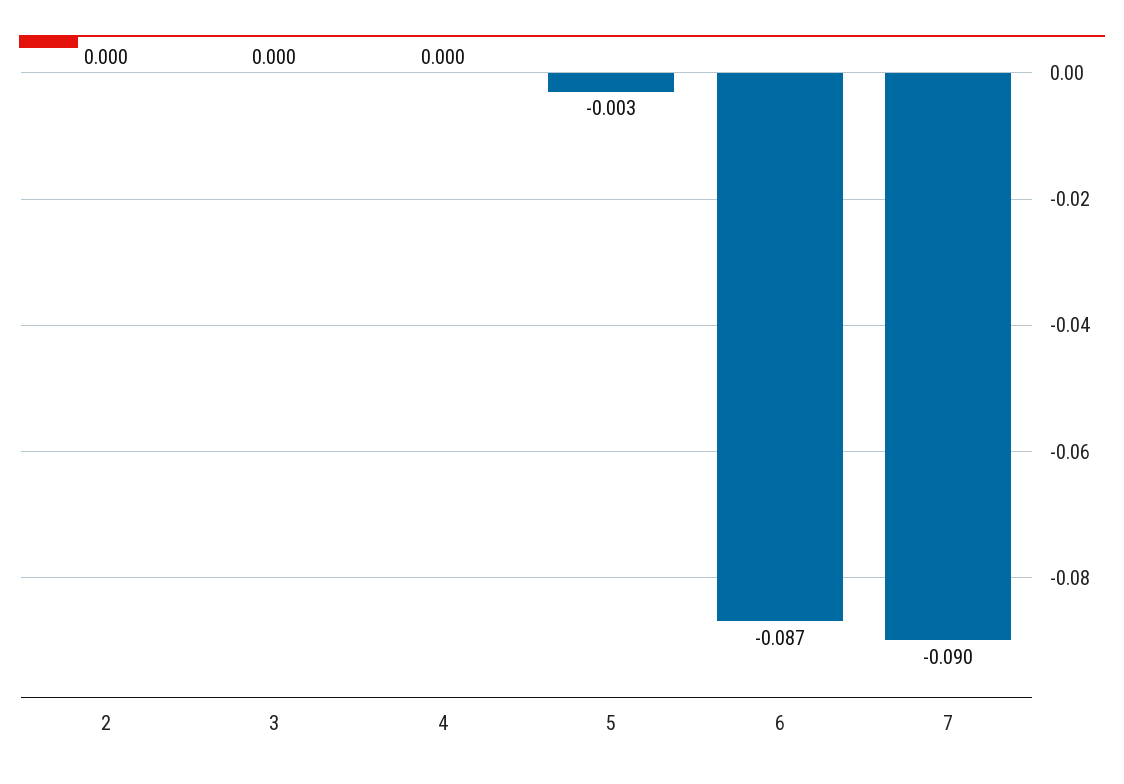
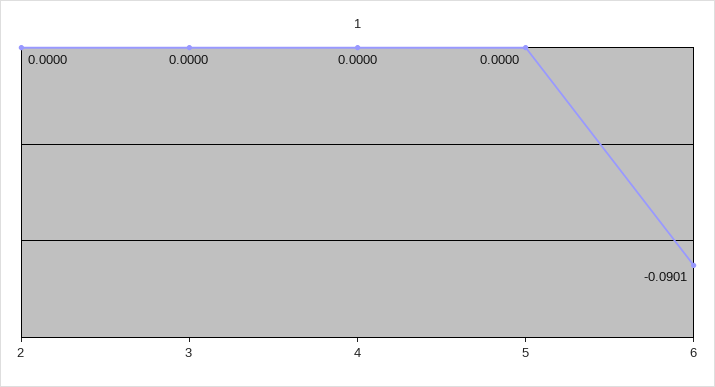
5: -0.003 -> 0
6: -0.087 -> -0.0901
7: -0.09 -> none

